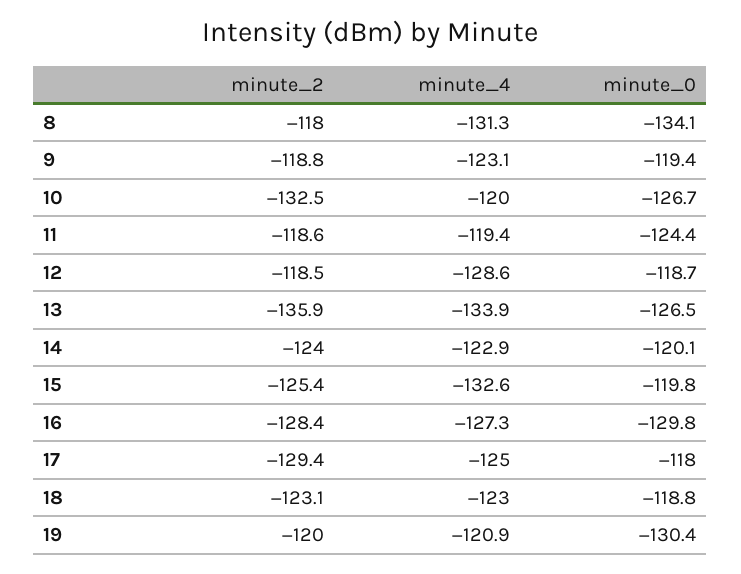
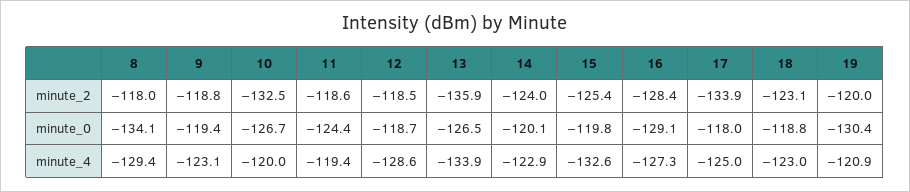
minute_4, 8: -131.3 -> -129.4
minute_0, 16: -129.8 -> -129.1
minute_2, 17: -129.4 -> -133.9

